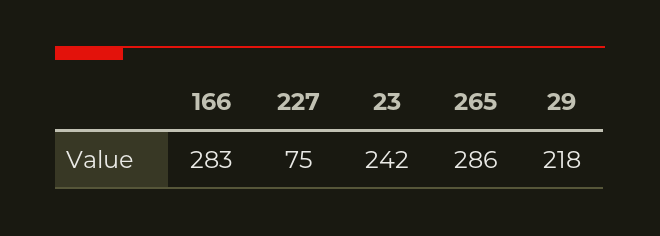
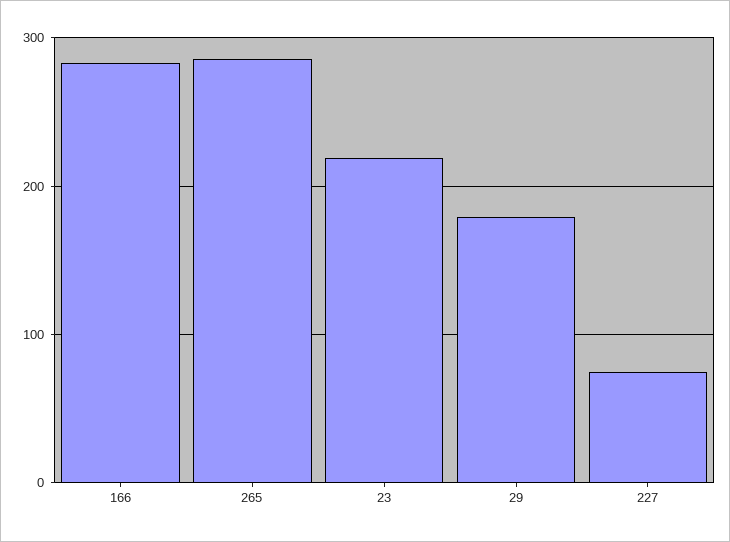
23: 242 -> 220
29: 218 -> 180

